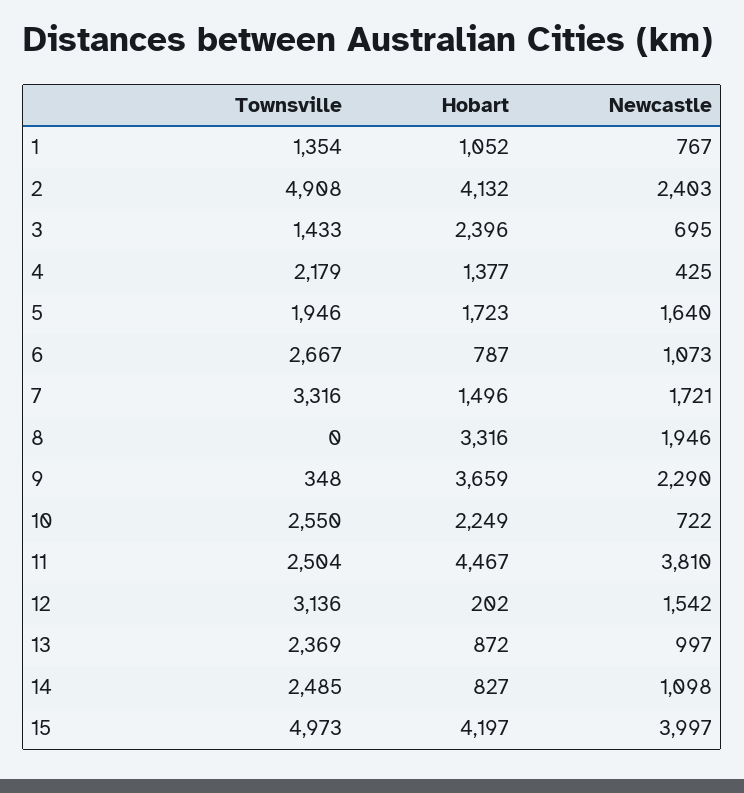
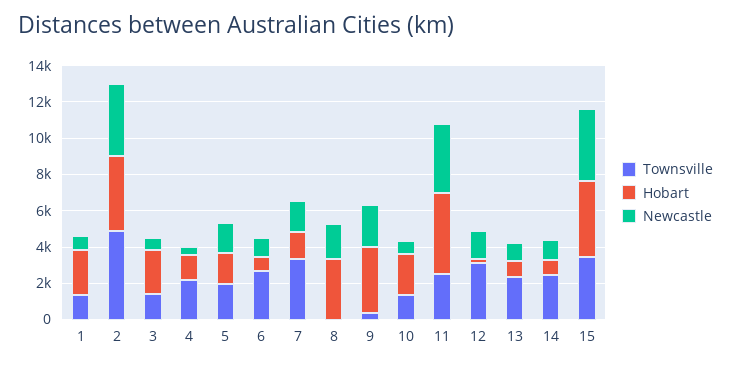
Hobart, 1: 1052 -> 2500
Newcastle, 2: 2403 -> 4000
Townsville, 10: 2550 -> 1500
Townsville, 15: 4973 -> 3500

